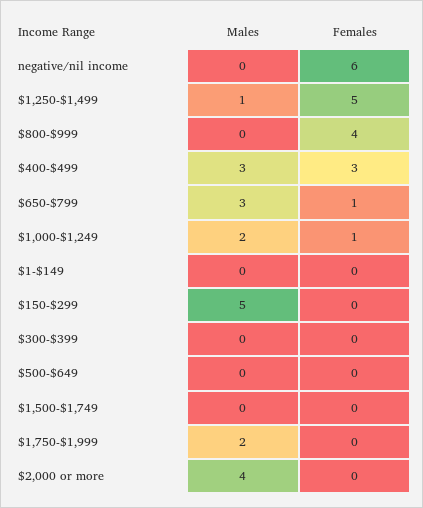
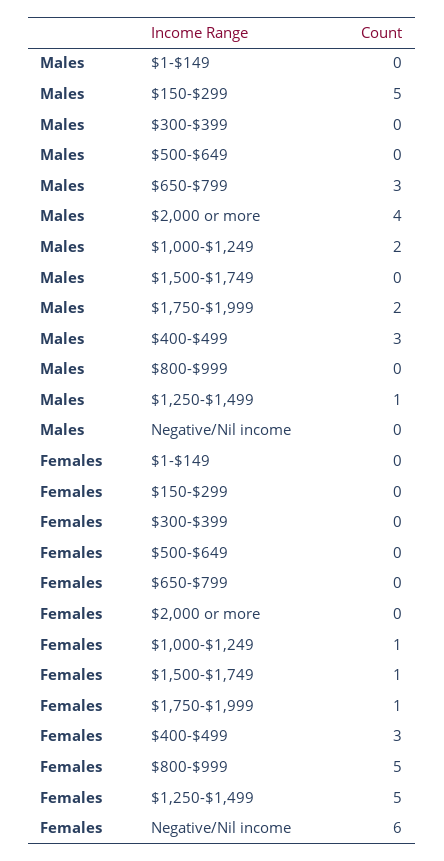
Females, $800-$999: 4 -> 5
Females, $650-$799: 1 -> 0
Females, $1,500-$1,749: 0 -> 1
Females, $1,750-$1,999: 0 -> 1

